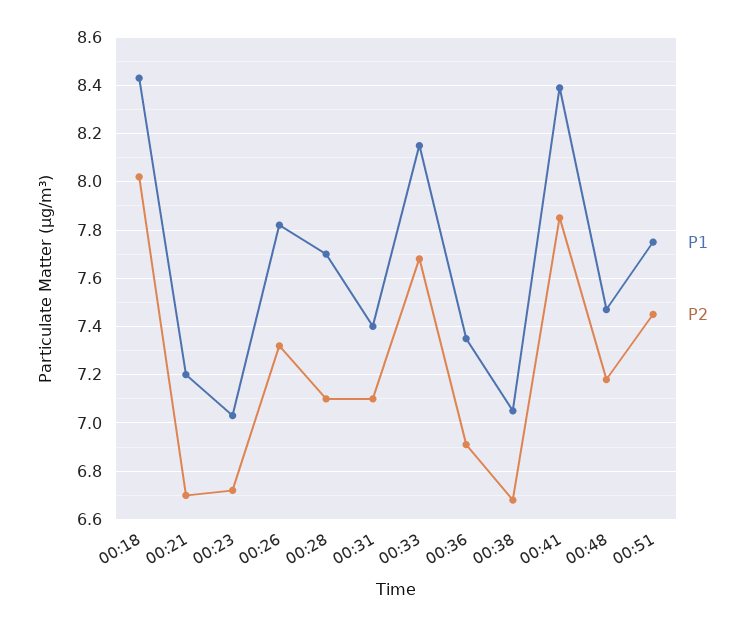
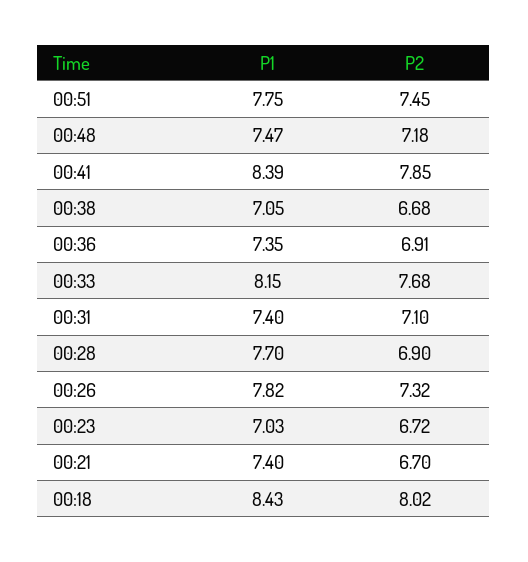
P1, 00:21: 7.2 -> 7.4
P2, 00:28: 7.1 -> 6.9

